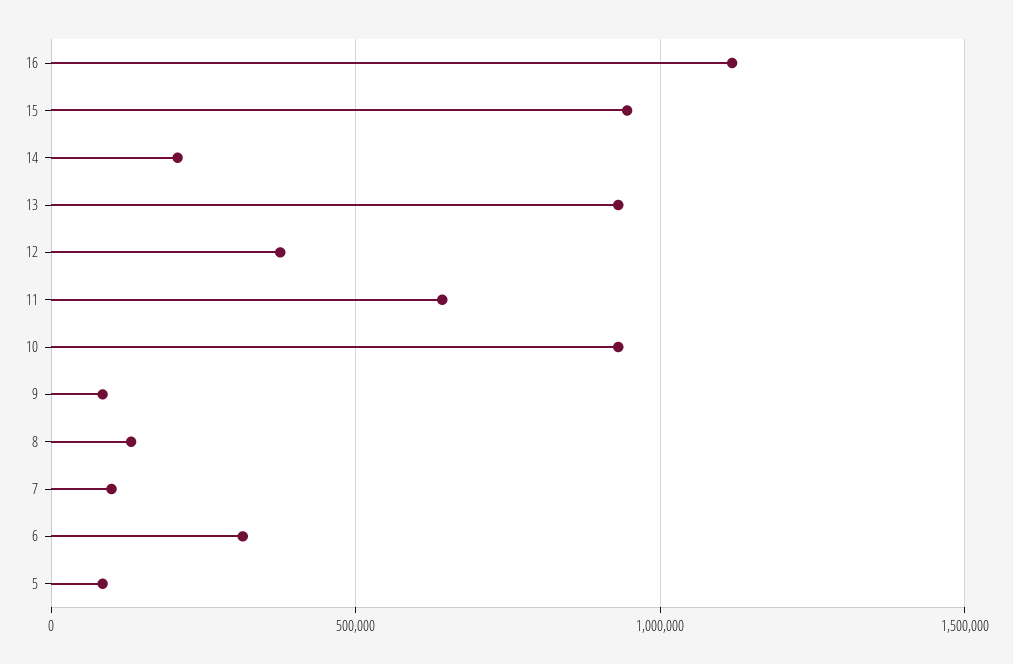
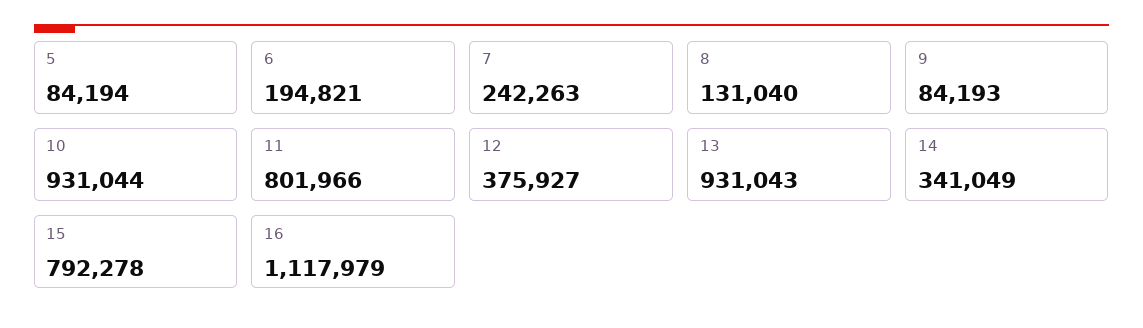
15: 950000 -> 792278
14: 200000 -> 341049
11: 650000 -> 801966
7: 100000 -> 242263
6: 300000 -> 194821

